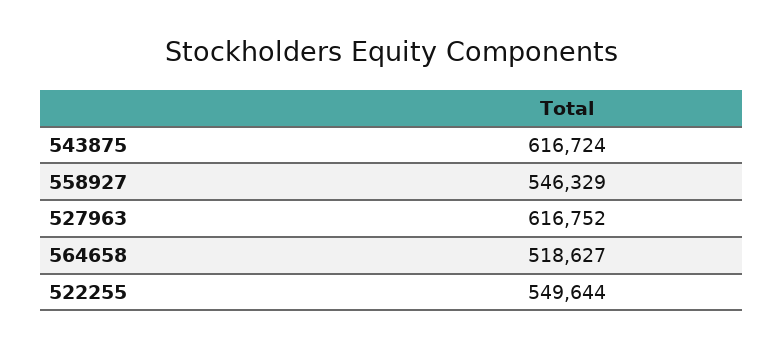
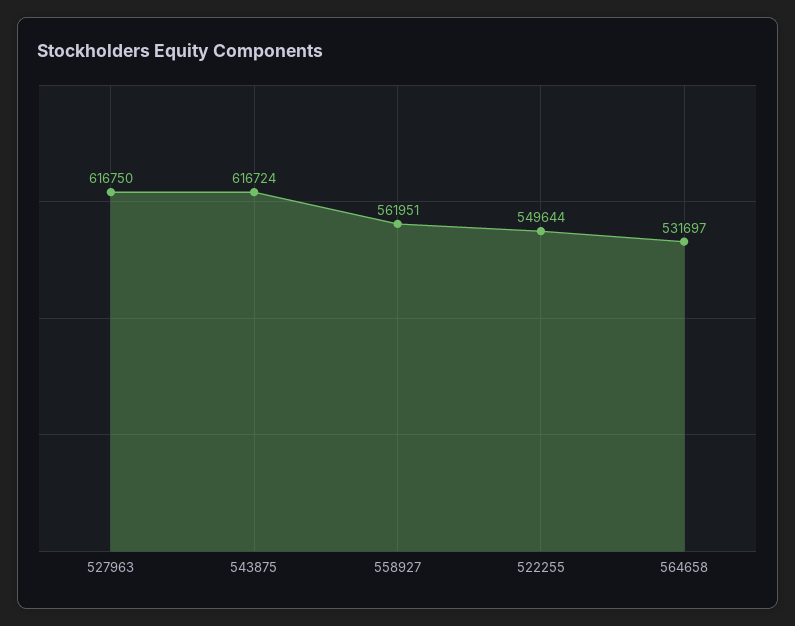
558927: 546329 -> 561951
527963: 616752 -> 616750
564658: 518627 -> 531697

